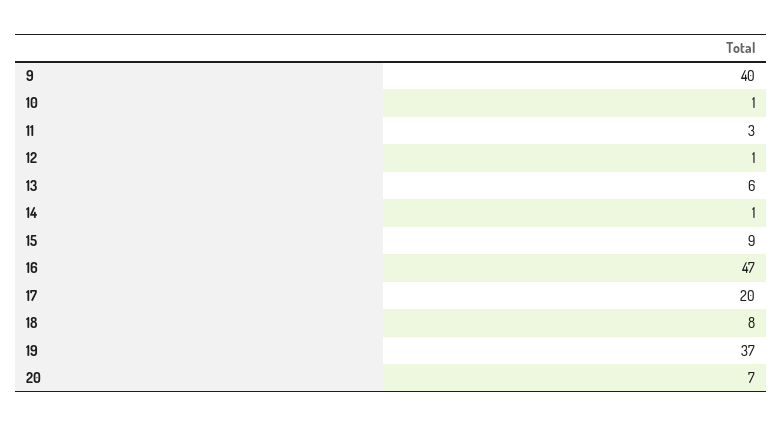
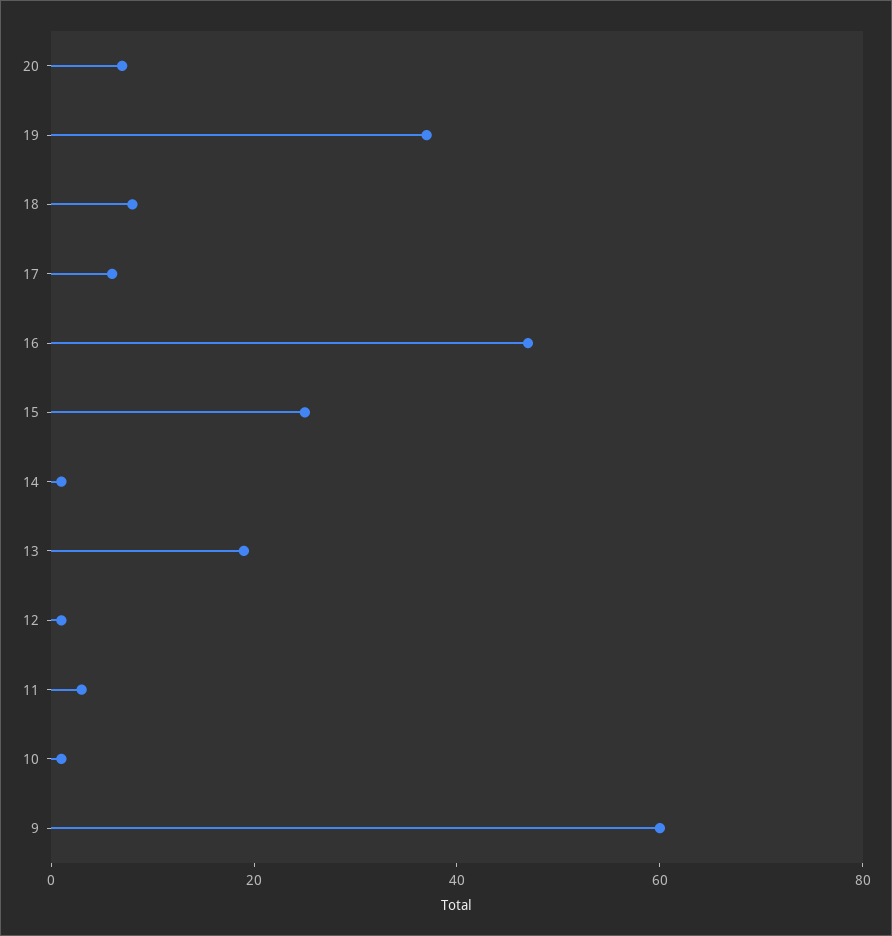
9: 40 -> 60
13: 6 -> 20
15: 9 -> 25
17: 20 -> 5

